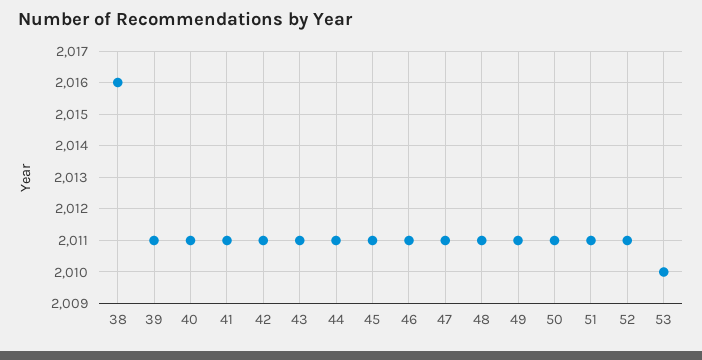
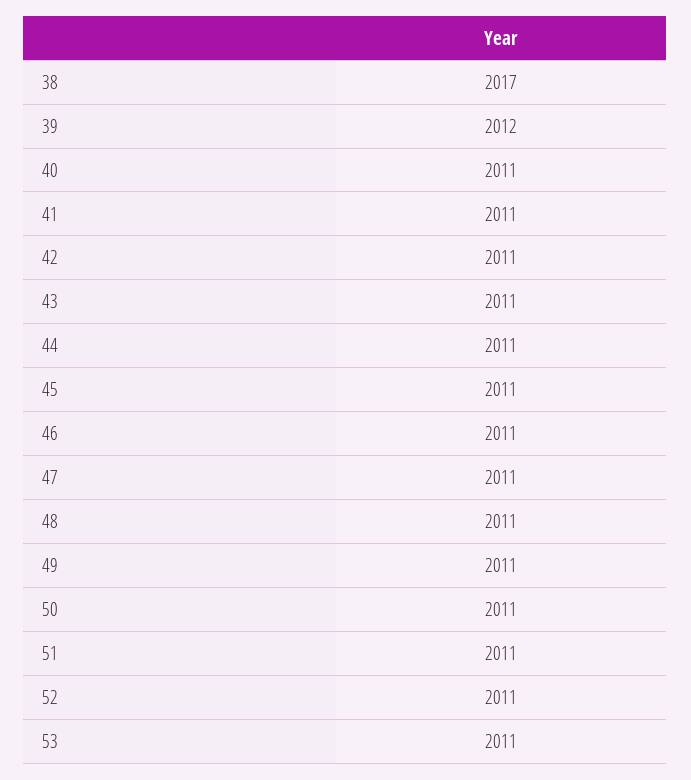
38: 2016 -> 2017
39: 2011 -> 2012
53: 2010 -> 2011

